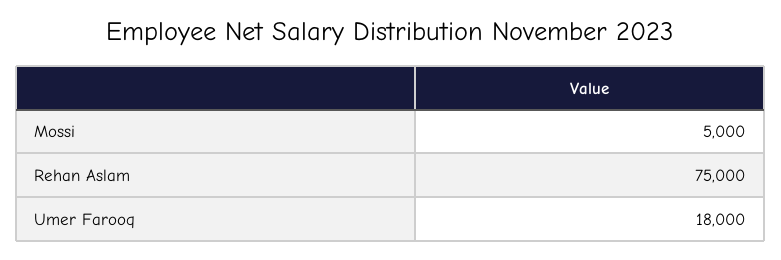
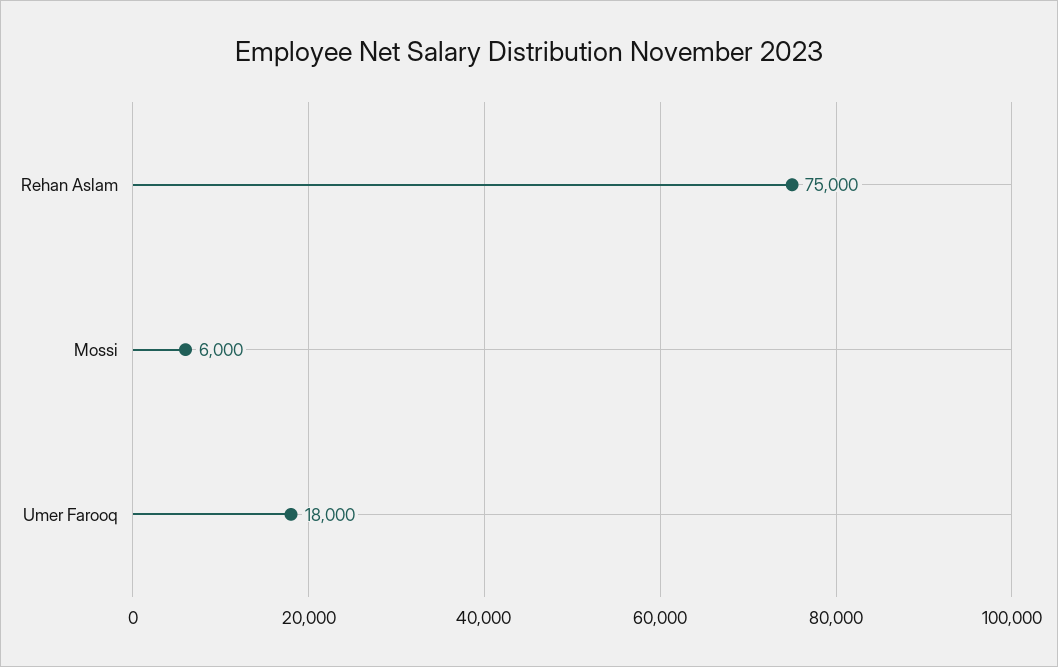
Mossi: 5000 -> 6000

